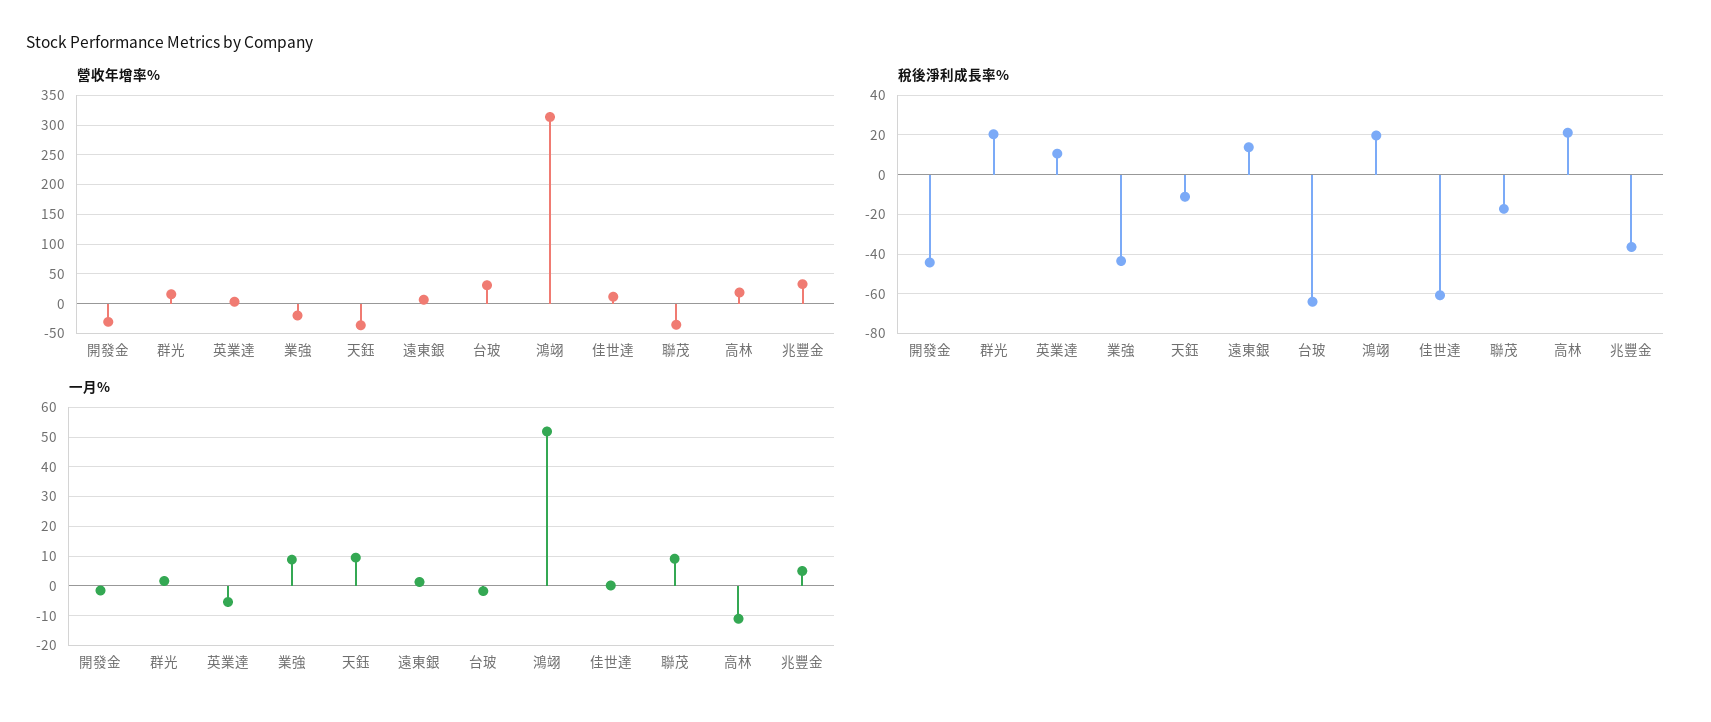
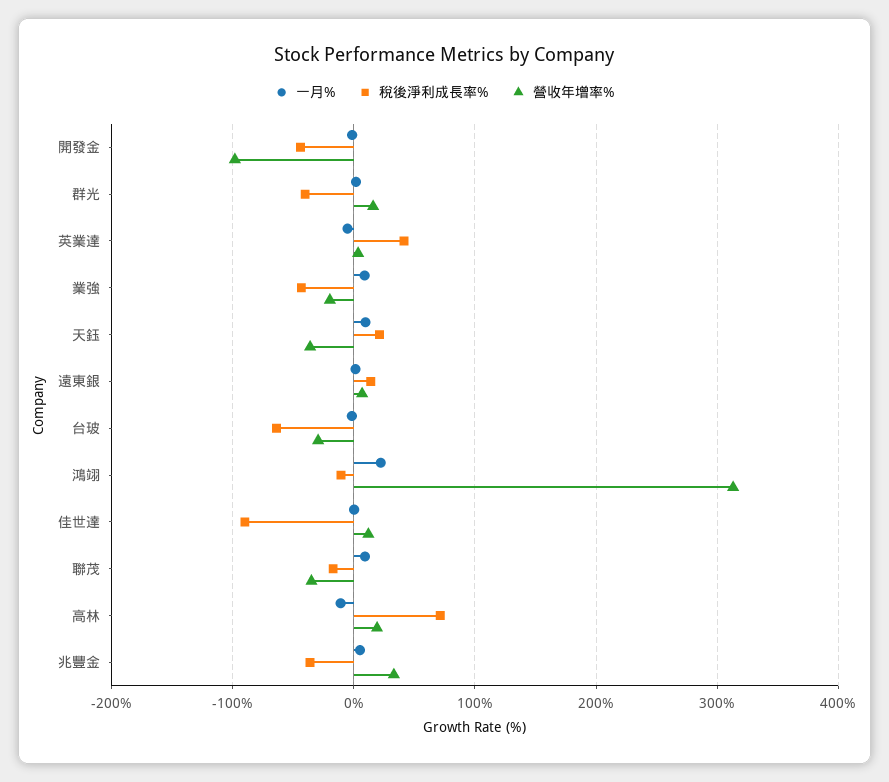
營收年增率%, 開發金: -25 -> -100
營收年增率%, 台玻: 25 -> -30
稅後淨利成長率%, 群光: 20 -> -40
稅後淨利成長率%, 英業達: 10 -> 40
稅後淨利成長率%, 天鈺: -10 -> 20
稅後淨利成長率%, 鴻翊: 20 -> -10
稅後淨利成長率%, 佳世達: -60 -> -90
稅後淨利成長率%, 高林: 20 -> 70
一月%, 鴻翊: 52.5 -> 20

